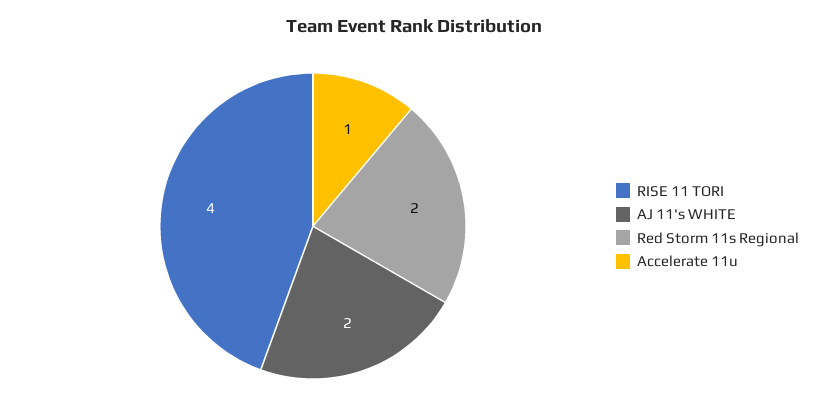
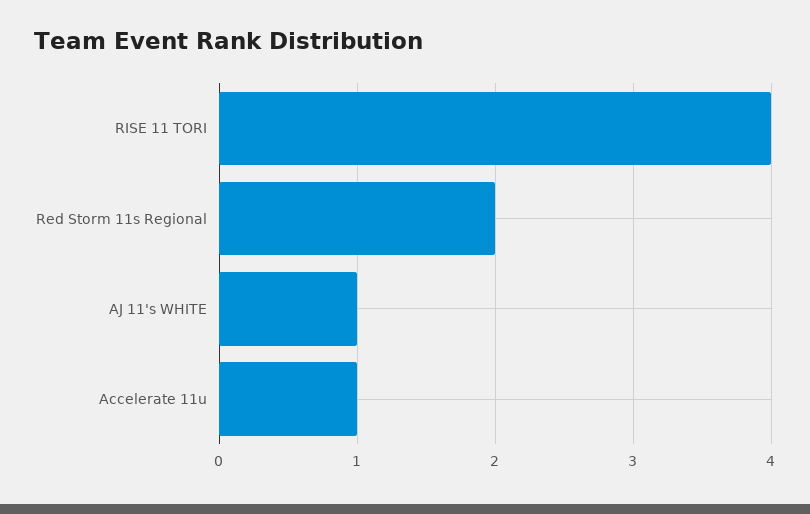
AJ 11's WHITE: 2 -> 1

